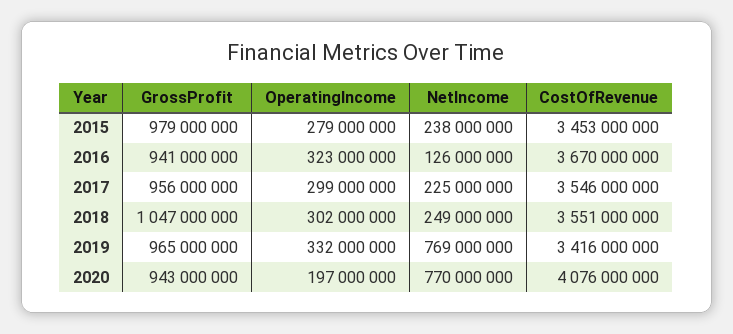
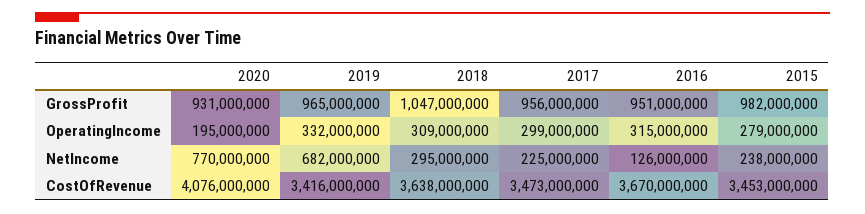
GrossProfit, 2015: 979000000 -> 982000000
GrossProfit, 2016: 941000000 -> 951000000
OperatingIncome, 2016: 323000000 -> 315000000
CostOfRevenue, 2017: 3546000000 -> 3473000000
OperatingIncome, 2018: 302000000 -> 309000000
NetIncome, 2018: 249000000 -> 295000000
CostOfRevenue, 2018: 3551000000 -> 3638000000
NetIncome, 2019: 769000000 -> 682000000
GrossProfit, 2020: 943000000 -> 931000000
OperatingIncome, 2020: 197000000 -> 195000000

